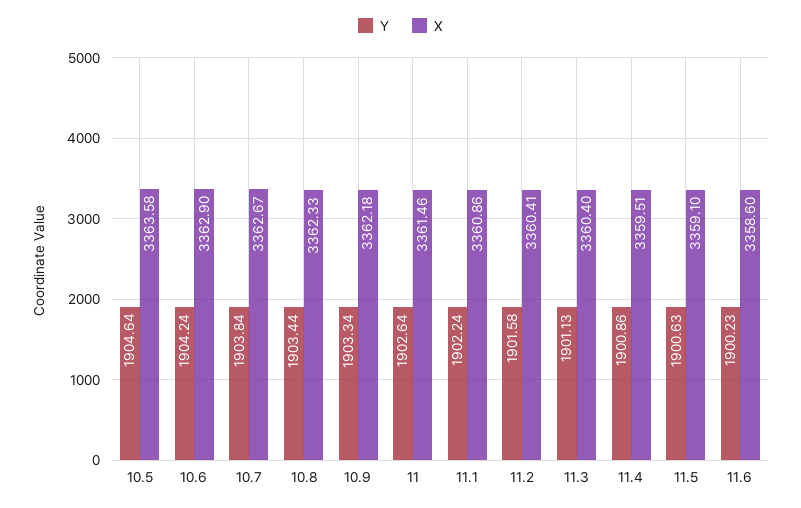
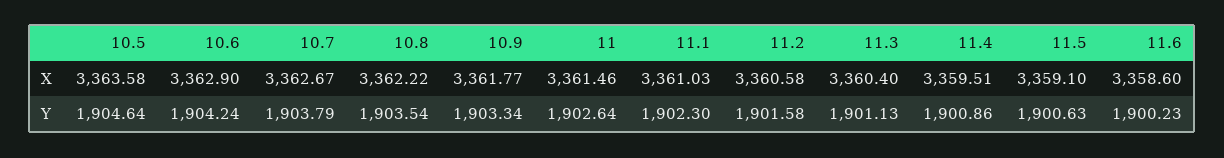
Y, 10.7: 1903.84 -> 1903.79
Y, 10.8: 1903.44 -> 1903.54
X, 10.8: 3362.33 -> 3362.22
X, 10.9: 3362.18 -> 3361.77
Y, 11.1: 1902.24 -> 1902.3
X, 11.1: 3360.86 -> 3361.03
X, 11.2: 3360.41 -> 3360.58

